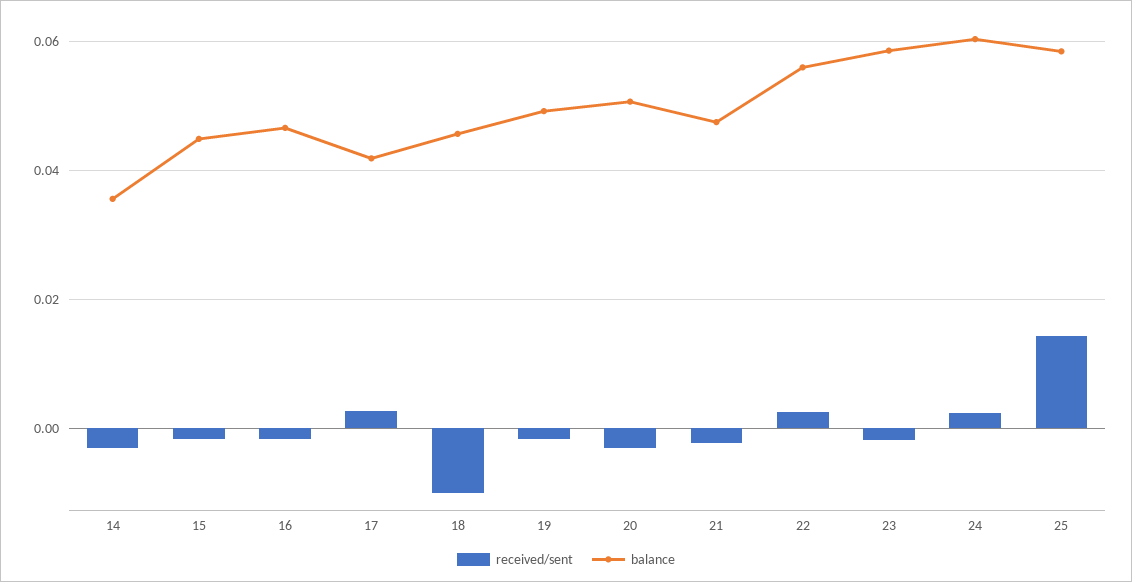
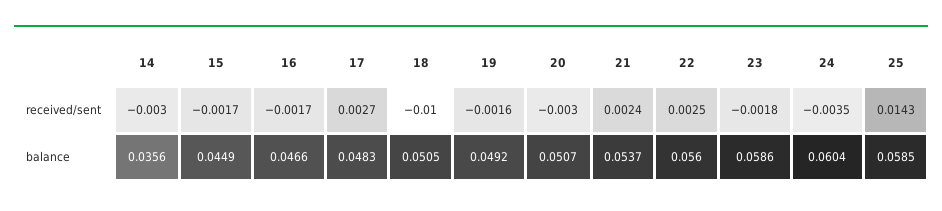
balance, 17: 0.042 -> 0.0483
balance, 18: 0.046 -> 0.0505
received/sent, 21: -0.002 -> 0.0024
balance, 21: 0.048 -> 0.0537
received/sent, 24: 0.002 -> -0.0035

